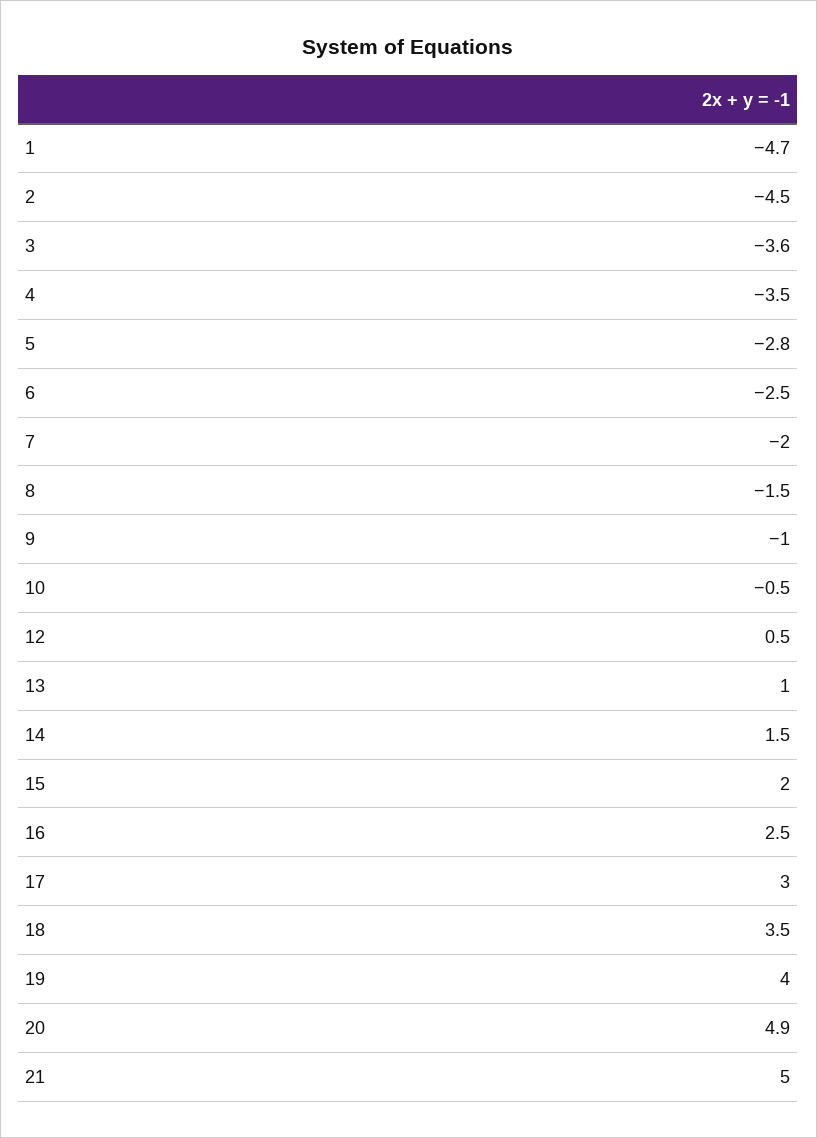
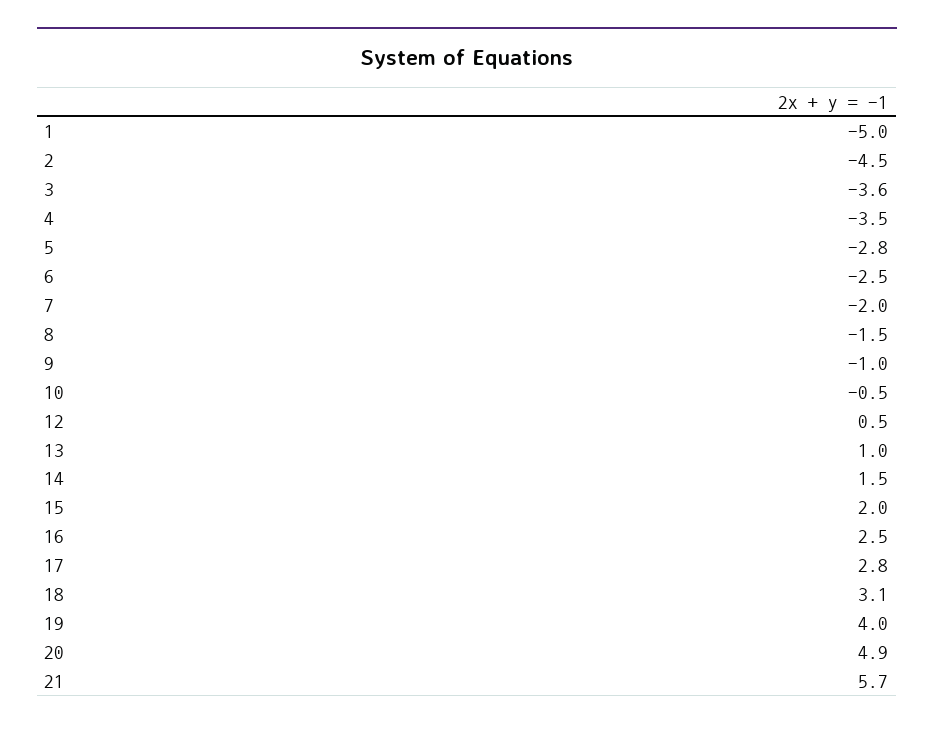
1: -4.7 -> -5
17: 3 -> 2.8
18: 3.5 -> 3.1
21: 5 -> 5.7

